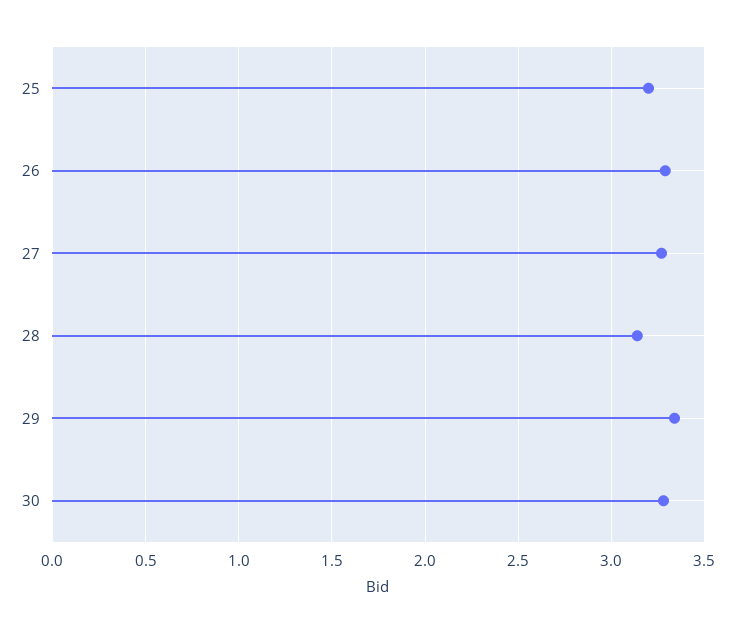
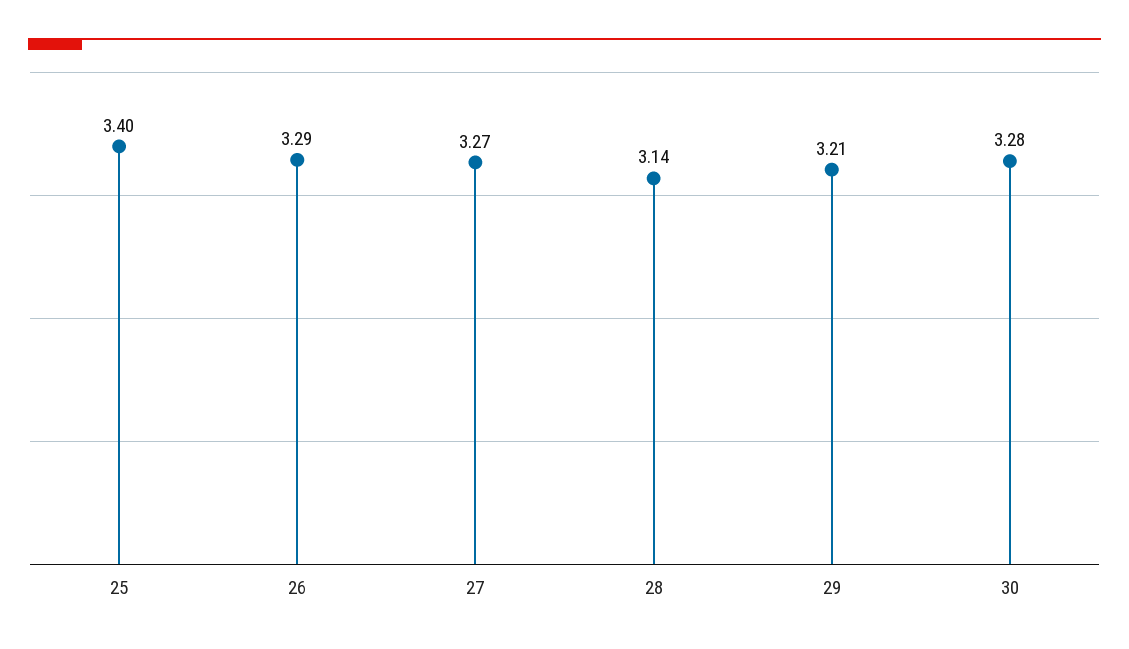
25: 3.2 -> 3.4
29: 3.35 -> 3.21

